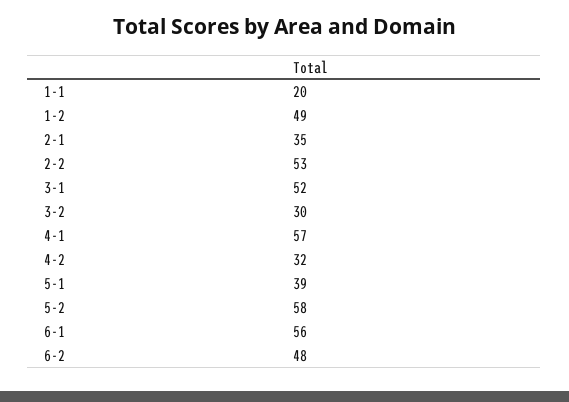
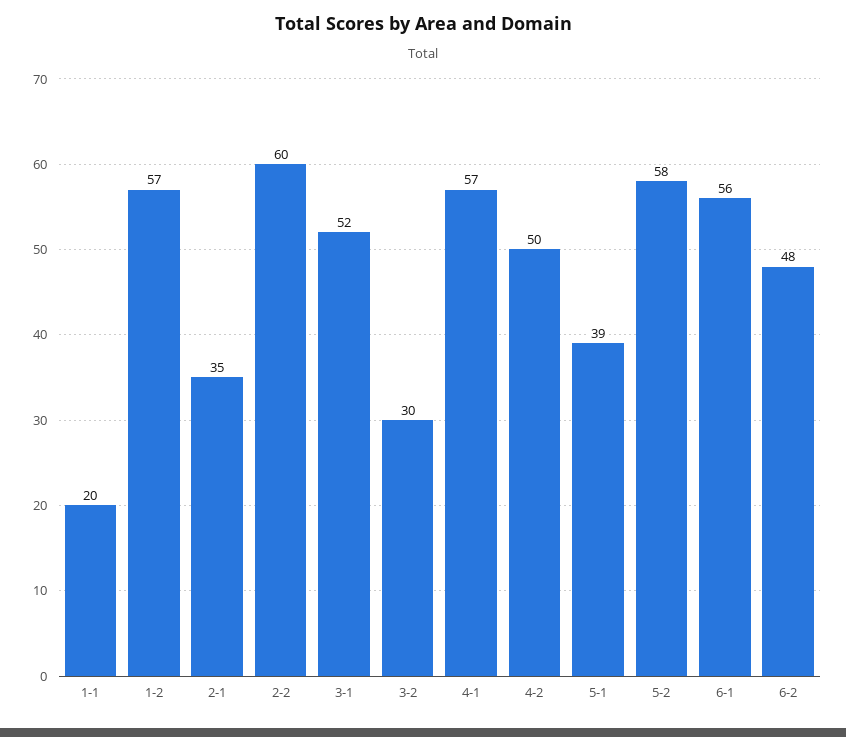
1-2: 49 -> 57
2-2: 53 -> 60
4-2: 32 -> 50

